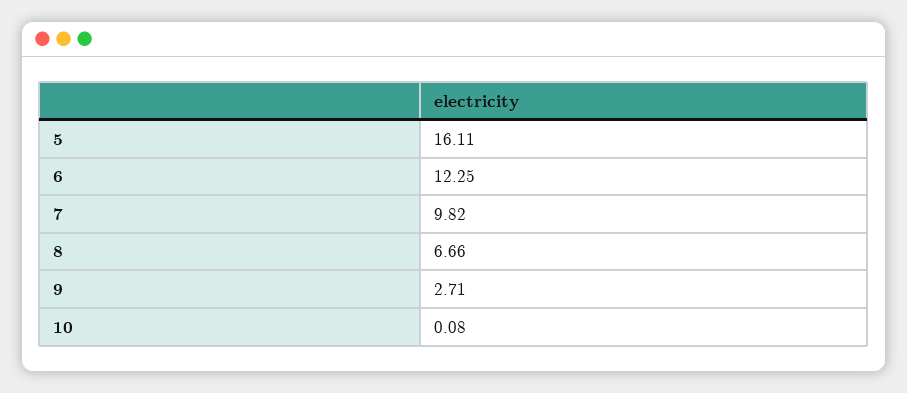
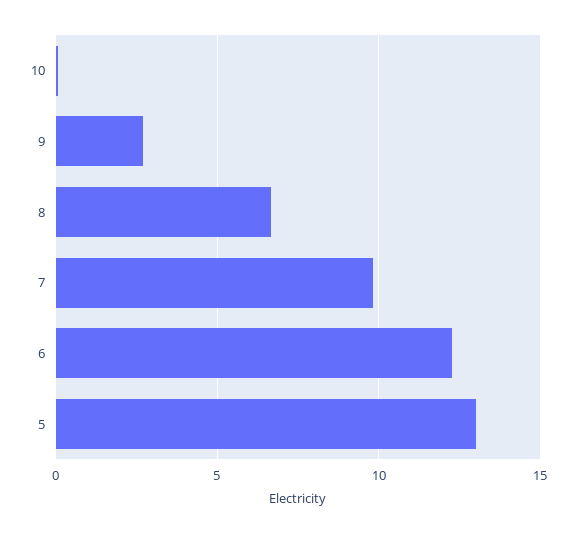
5: 16.11 -> 13

